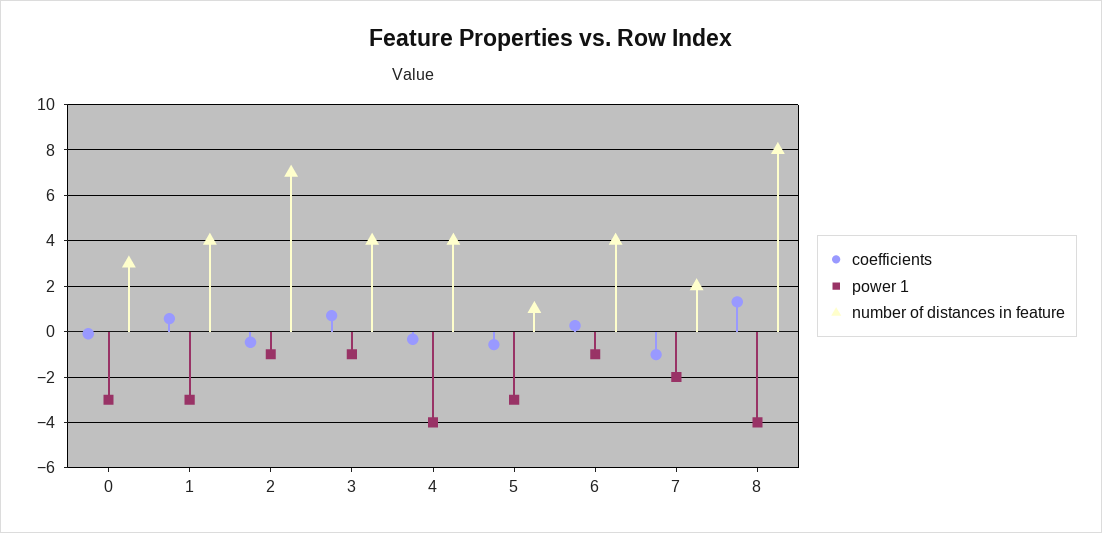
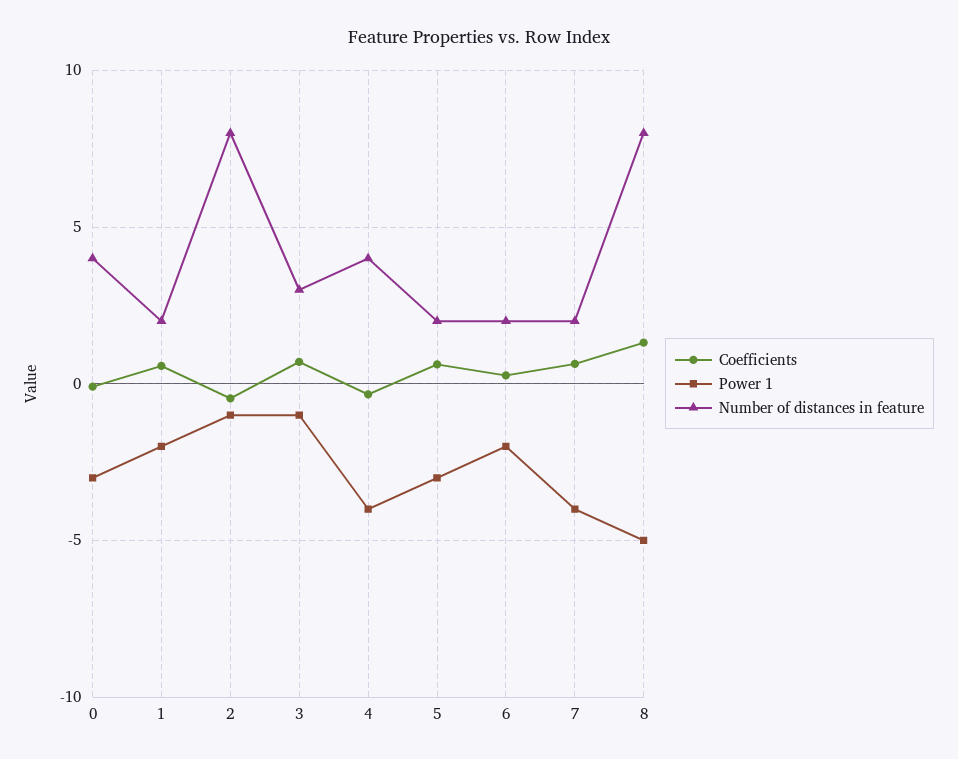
number of distances in feature, 0: 3 -> 4
power 1, 1: -3 -> -2
number of distances in feature, 1: 4 -> 2
number of distances in feature, 2: 7 -> 8
number of distances in feature, 3: 4 -> 3
coefficients, 5: -0.5 -> 0.5
number of distances in feature, 5: 1 -> 2
power 1, 6: -1 -> -2
number of distances in feature, 6: 4 -> 2
coefficients, 7: -1 -> 0.5
power 1, 7: -2 -> -4
power 1, 8: -4 -> -5

